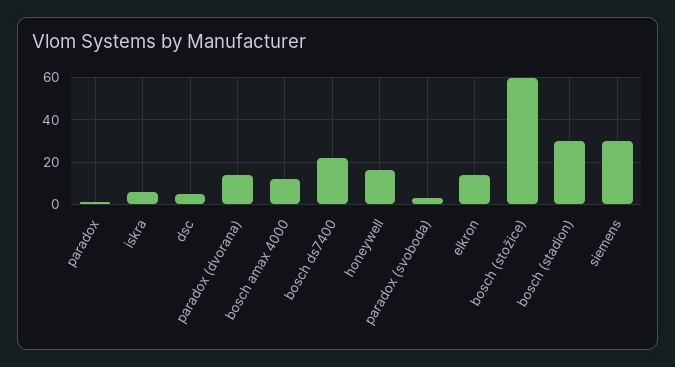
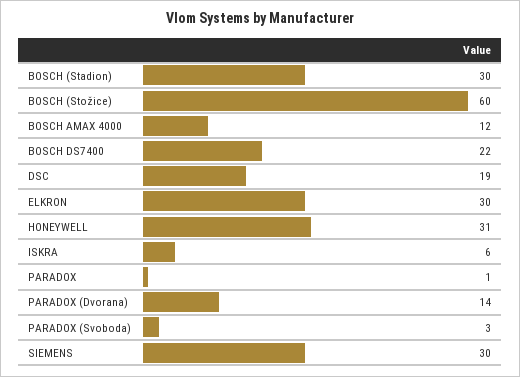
dsc: 5 -> 19
honeywell: 15 -> 31
elkron: 15 -> 30

